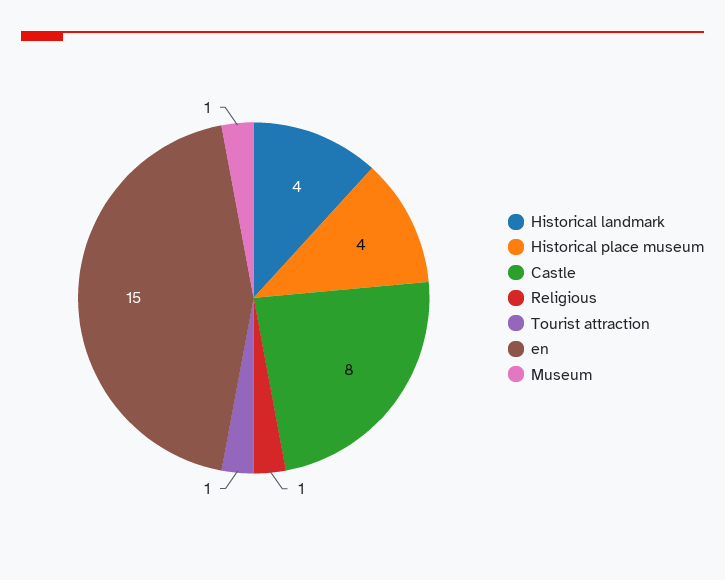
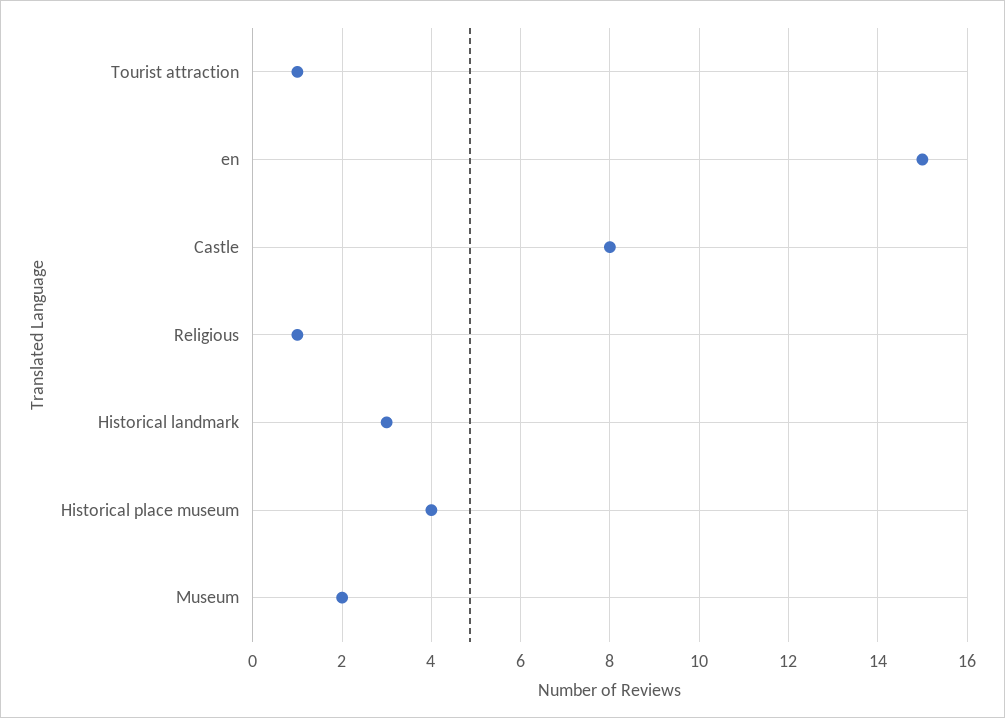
Historical landmark: 4 -> 3
Museum: 1 -> 2

